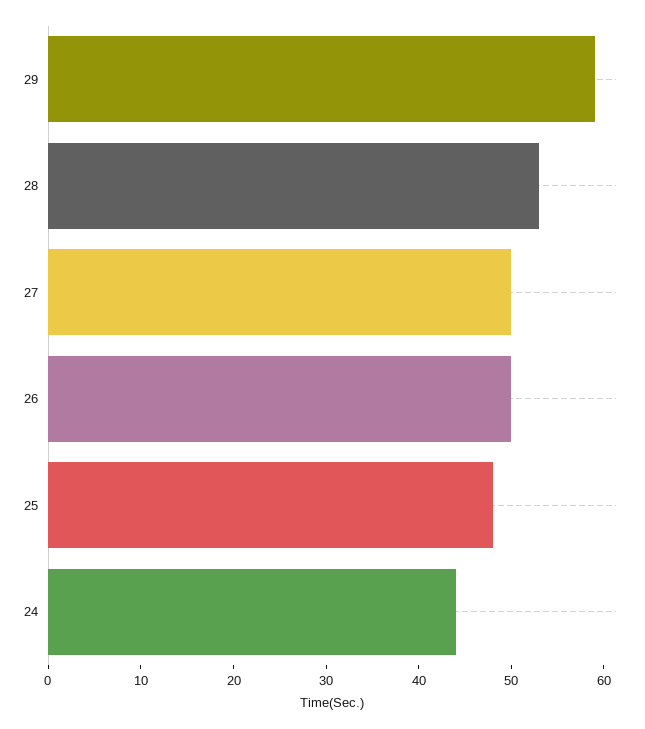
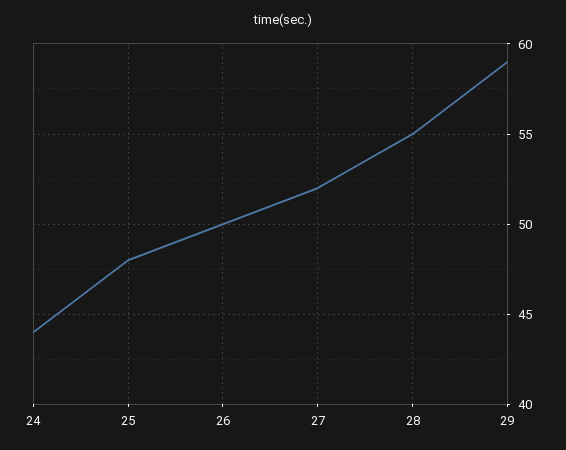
28: 53 -> 55
27: 50 -> 52

